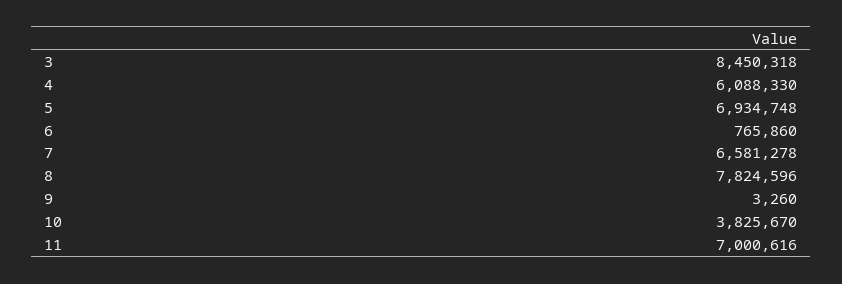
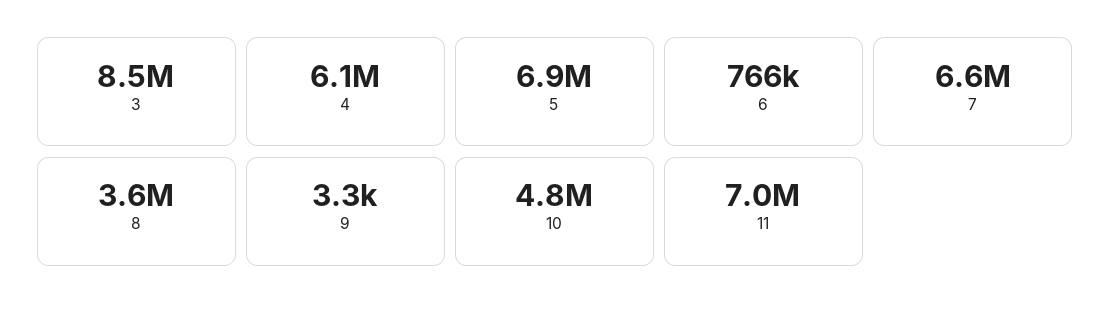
8: 7824596 -> 3600000
10: 3825670 -> 4800000

